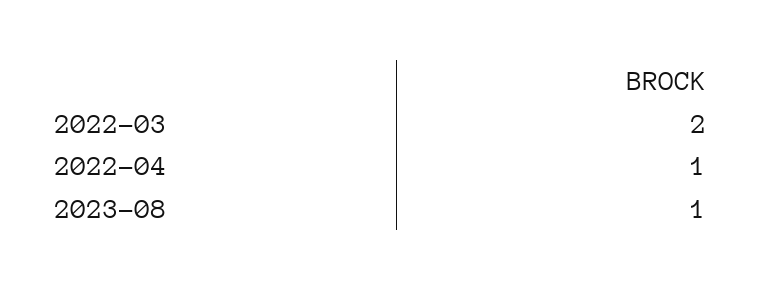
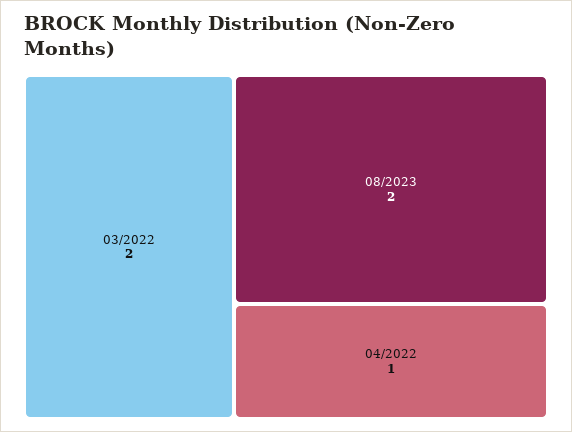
2023-08: 1 -> 2

